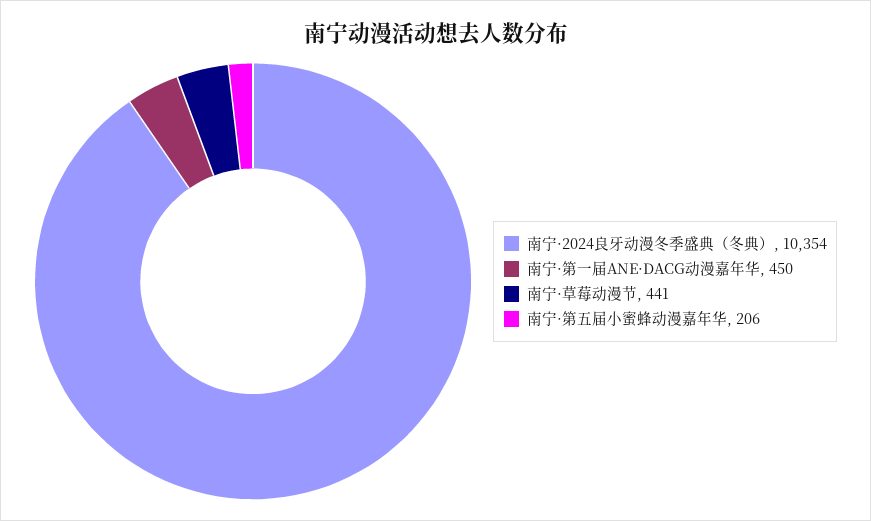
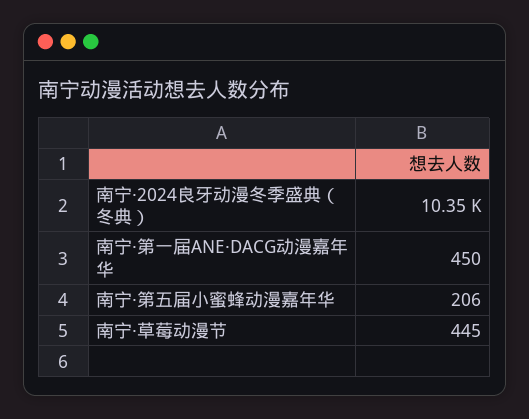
南宁·草莓动漫节: 441 -> 445

